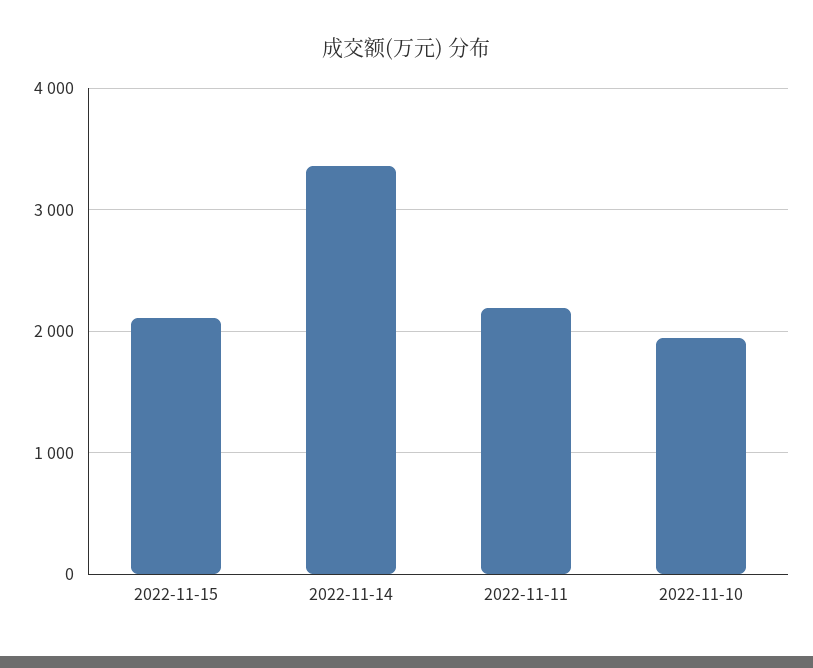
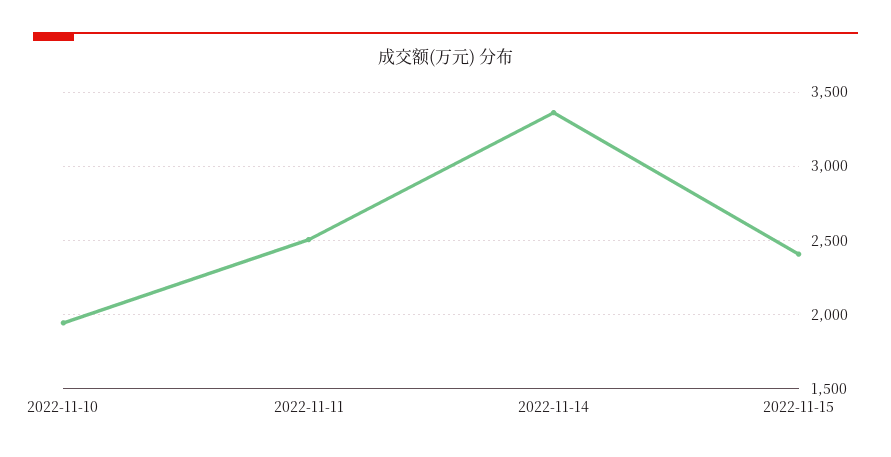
2022-11-15: 2100 -> 2400
2022-11-11: 2200 -> 2500

